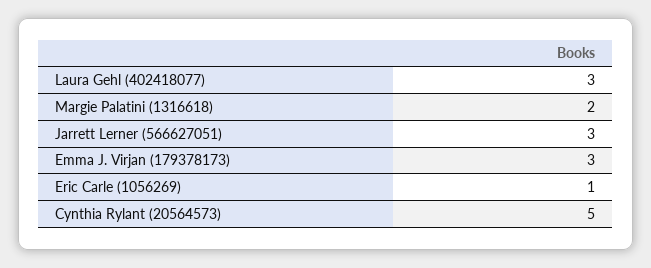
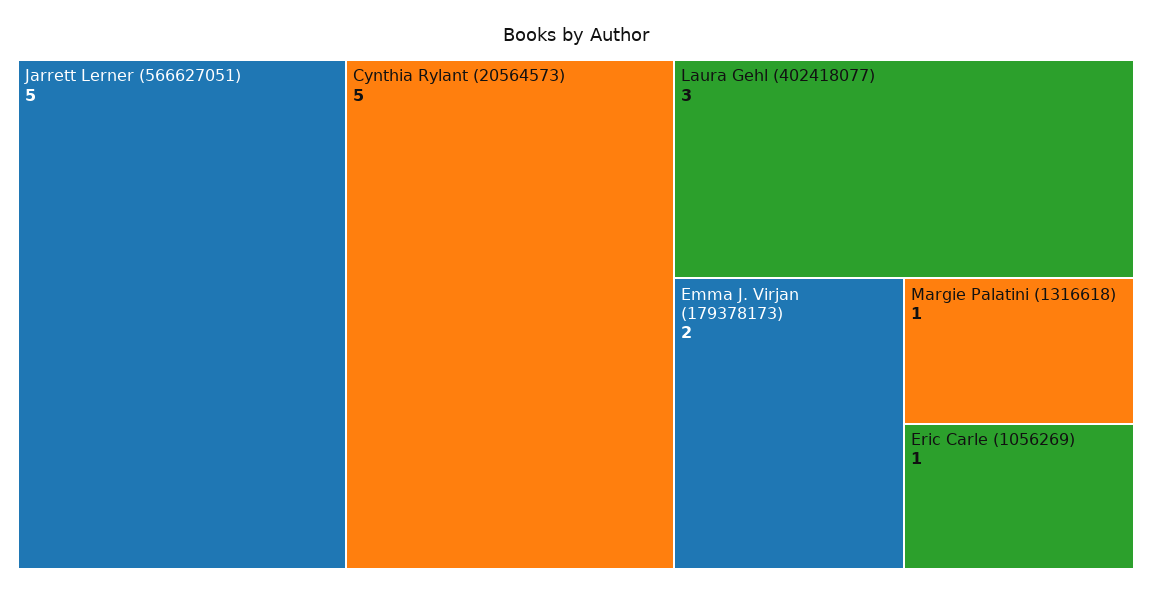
Margie Palatini (1316618): 2 -> 1
Jarrett Lerner (566627051): 3 -> 5
Emma J. Virjan (179378173): 3 -> 2

